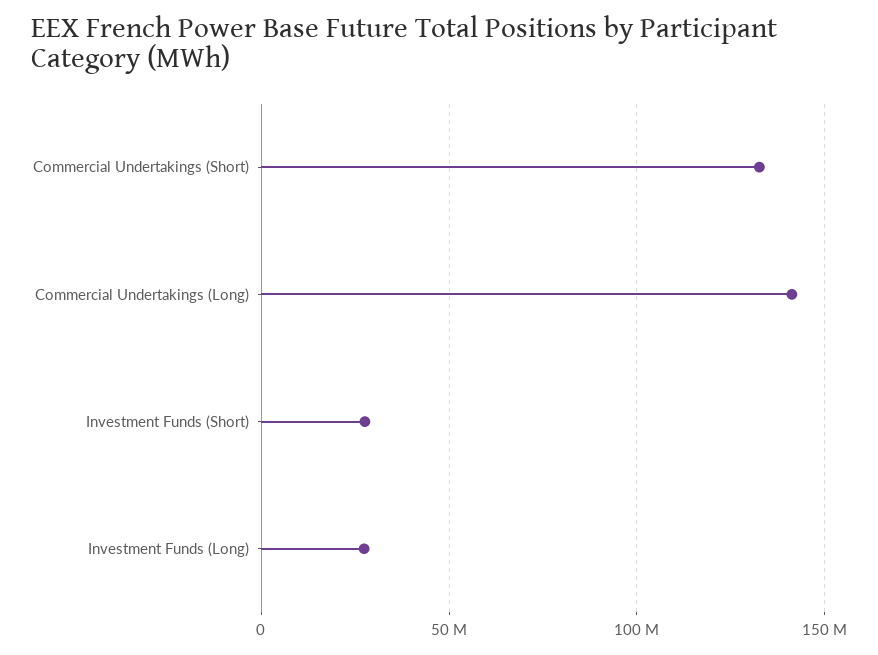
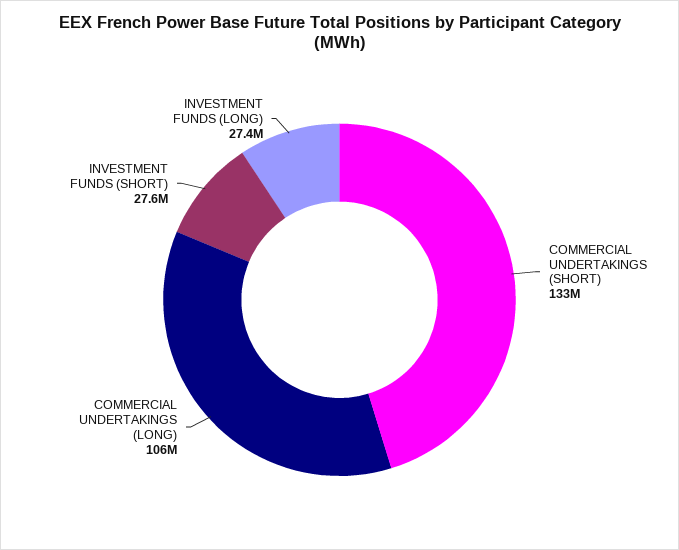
Commercial Undertakings (Long): 140000000 -> 106000000

